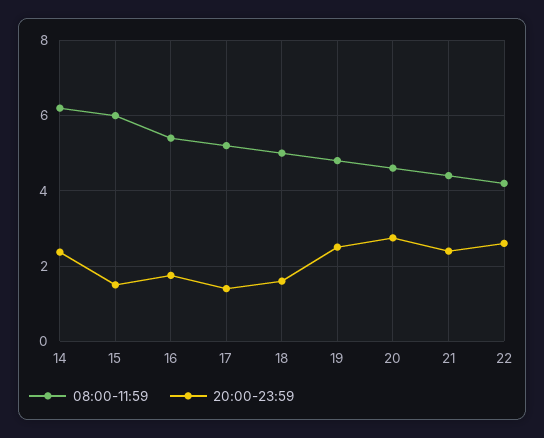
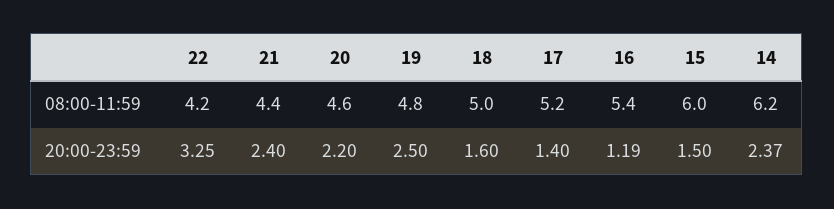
20:00-23:59, 16: 1.8 -> 1.19
20:00-23:59, 20: 2.8 -> 2.2
20:00-23:59, 22: 2.6 -> 3.25

